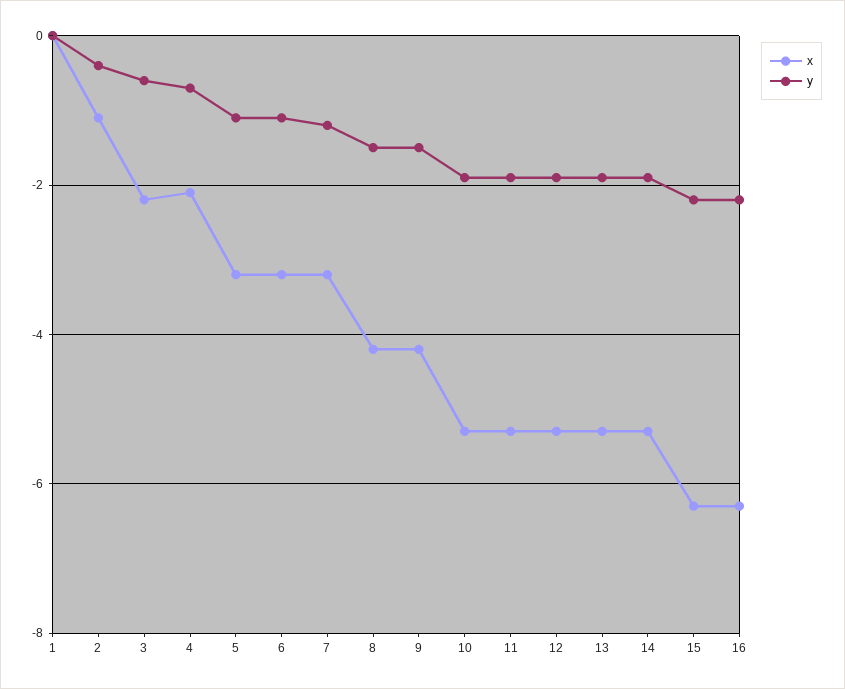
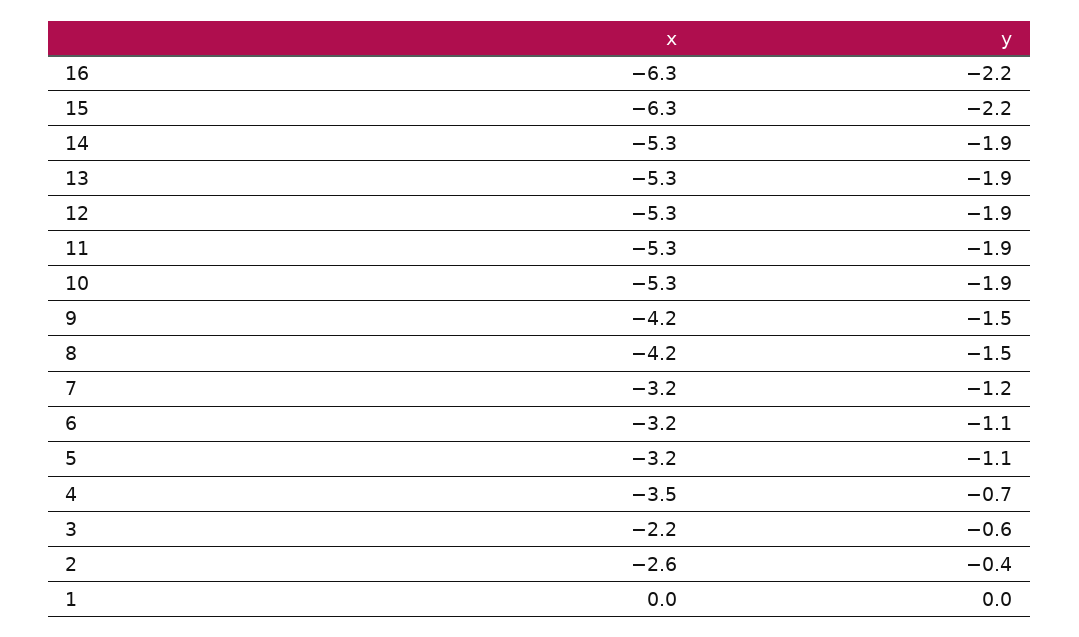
x, 2: -1 -> -2.6
x, 4: -2 -> -3.5

